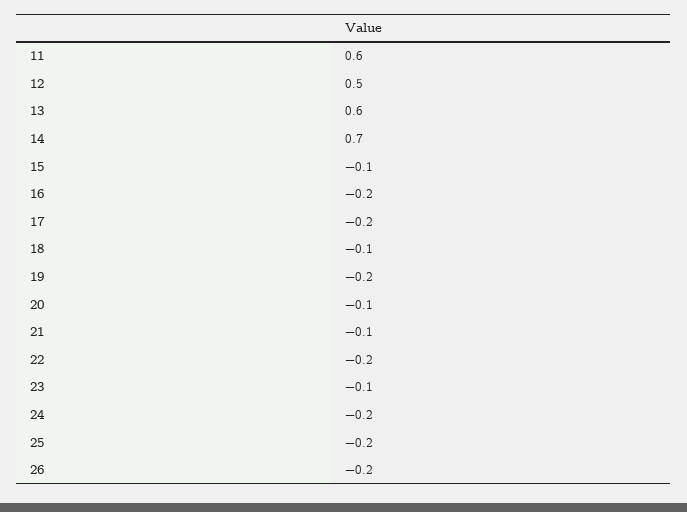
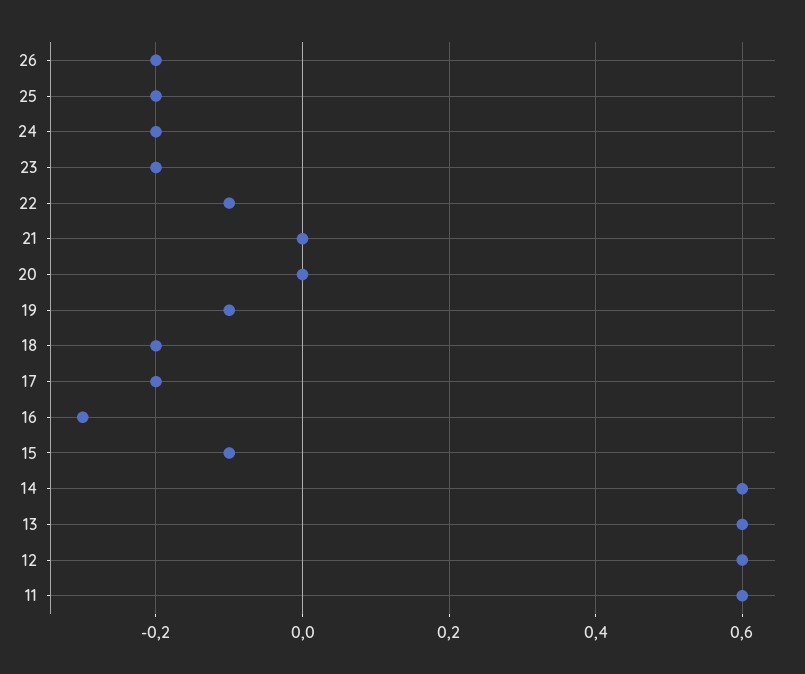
12: 0.5 -> 0.6
14: 0.7 -> 0.6
16: -0.2 -> -0.3
18: -0.1 -> -0.2
19: -0.2 -> -0.1
20: -0.1 -> 0
21: -0.1 -> 0
22: -0.2 -> -0.1
23: -0.1 -> -0.2

